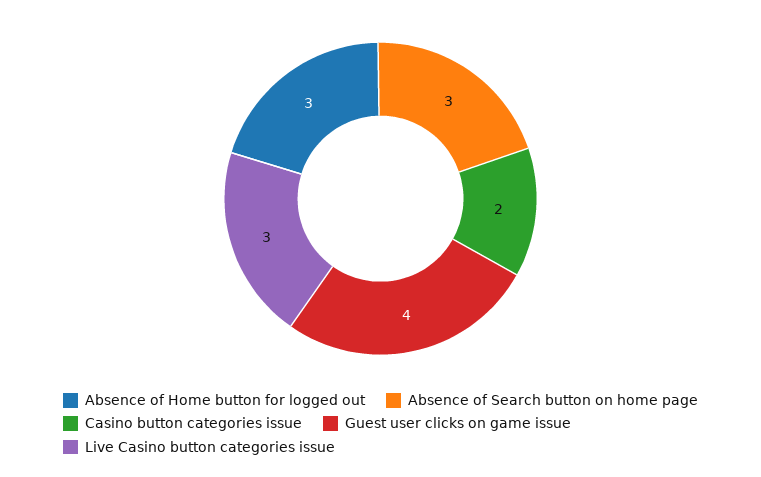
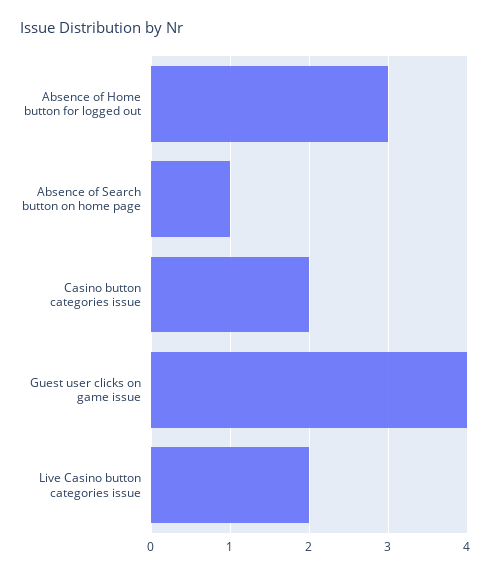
Absence of Search button on home page: 3 -> 1
Live Casino button categories issue: 3 -> 2

